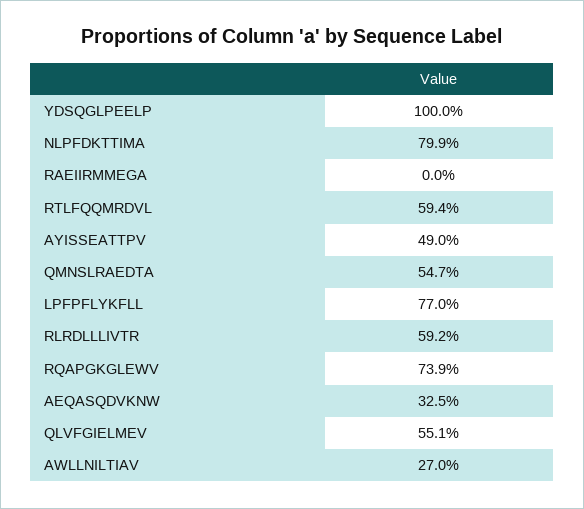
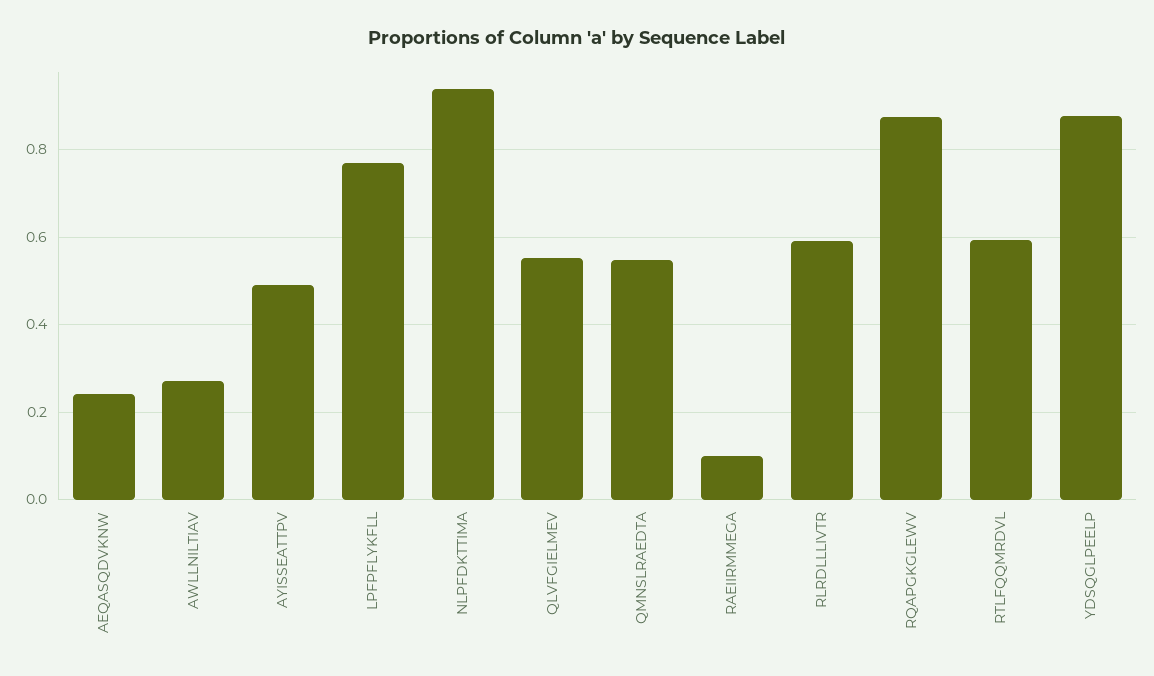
YDSQGLPEELP: 1 -> 0.88
NLPFDKTTIMA: 0.799 -> 0.94
RAEIIRMMEGA: 0 -> 0.1
RQAPGKGLEWV: 0.739 -> 0.88
AEQASQDVKNW: 0.325 -> 0.24

